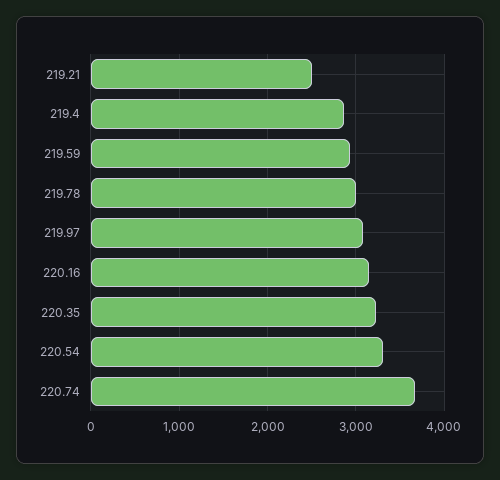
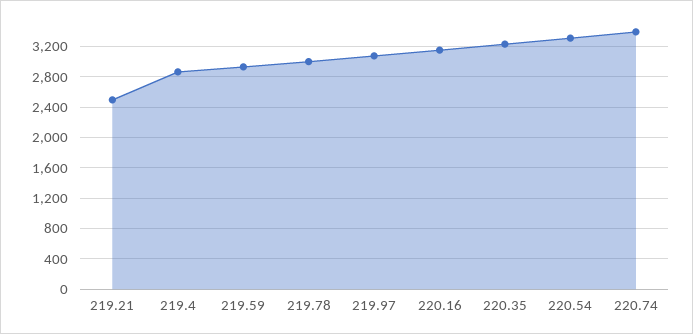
220.74: 3700 -> 3400

